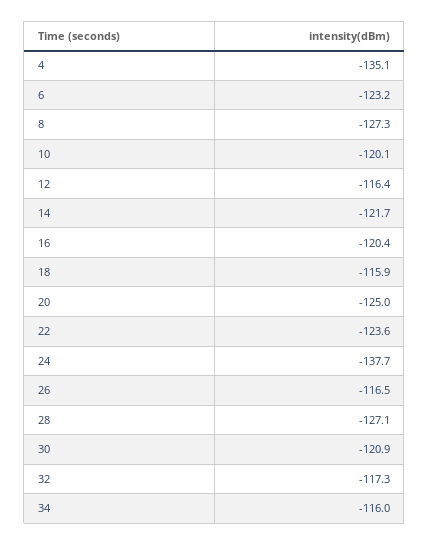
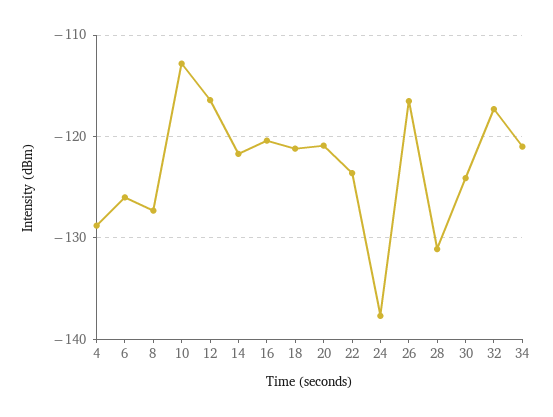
4: -135.1 -> -129
6: -123.2 -> -126
10: -120.1 -> -113
18: -115.9 -> -121
20: -125 -> -121
28: -127.1 -> -131
30: -120.9 -> -124
34: -116 -> -121

